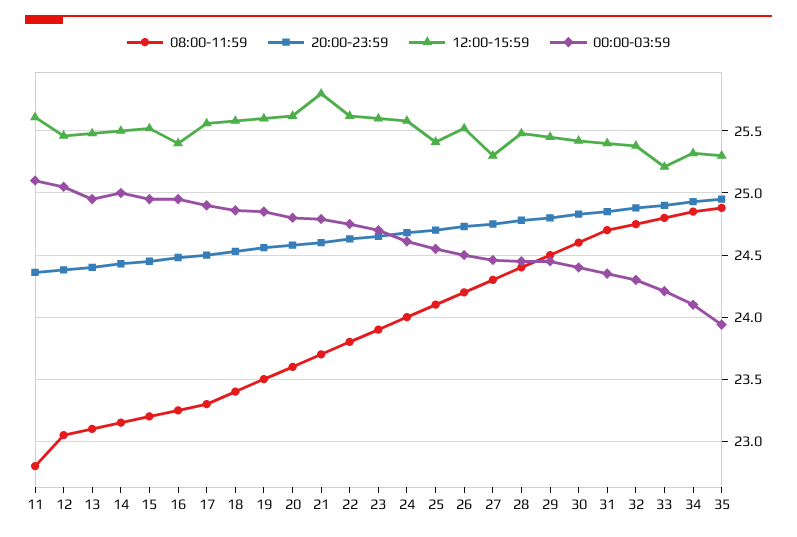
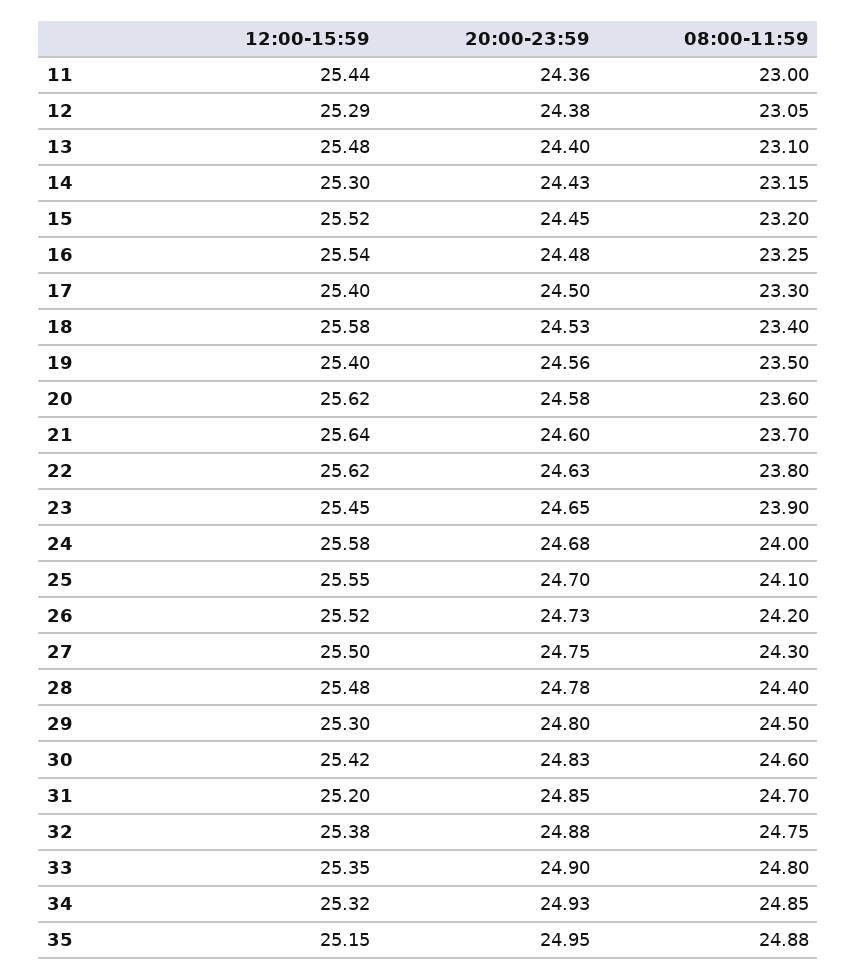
08:00-11:59, 11: 22.8 -> 23
12:00-15:59, 11: 25.6 -> 25.44
00:00-03:59, 11: 25.1 -> none
12:00-15:59, 12: 25.45 -> 25.29
00:00-03:59, 12: 25.05 -> none
00:00-03:59, 13: 24.95 -> none
12:00-15:59, 14: 25.5 -> 25.3
00:00-03:59, 14: 25 -> none
00:00-03:59, 15: 24.95 -> none
12:00-15:59, 16: 25.4 -> 25.54
00:00-03:59, 16: 24.95 -> none
12:00-15:59, 17: 25.55 -> 25.4
00:00-03:59, 17: 24.9 -> none
00:00-03:59, 18: 24.85 -> none
12:00-15:59, 19: 25.6 -> 25.4
00:00-03:59, 19: 24.85 -> none
00:00-03:59, 20: 24.8 -> none
12:00-15:59, 21: 25.8 -> 25.64
00:00-03:59, 21: 24.8 -> none
00:00-03:59, 22: 24.75 -> none
12:00-15:59, 23: 25.6 -> 25.45
00:00-03:59, 23: 24.7 -> none
00:00-03:59, 24: 24.6 -> none
12:00-15:59, 25: 25.4 -> 25.55
00:00-03:59, 25: 24.55 -> none
00:00-03:59, 26: 24.5 -> none
12:00-15:59, 27: 25.3 -> 25.5
00:00-03:59, 27: 24.45 -> none
00:00-03:59, 28: 24.45 -> none
12:00-15:59, 29: 25.45 -> 25.3
00:00-03:59, 29: 24.45 -> none
00:00-03:59, 30: 24.4 -> none
12:00-15:59, 31: 25.4 -> 25.2
00:00-03:59, 31: 24.35 -> none
00:00-03:59, 32: 24.3 -> none
12:00-15:59, 33: 25.2 -> 25.35
00:00-03:59, 33: 24.2 -> none
00:00-03:59, 34: 24.1 -> none
12:00-15:59, 35: 25.3 -> 25.15
00:00-03:59, 35: 23.95 -> none

